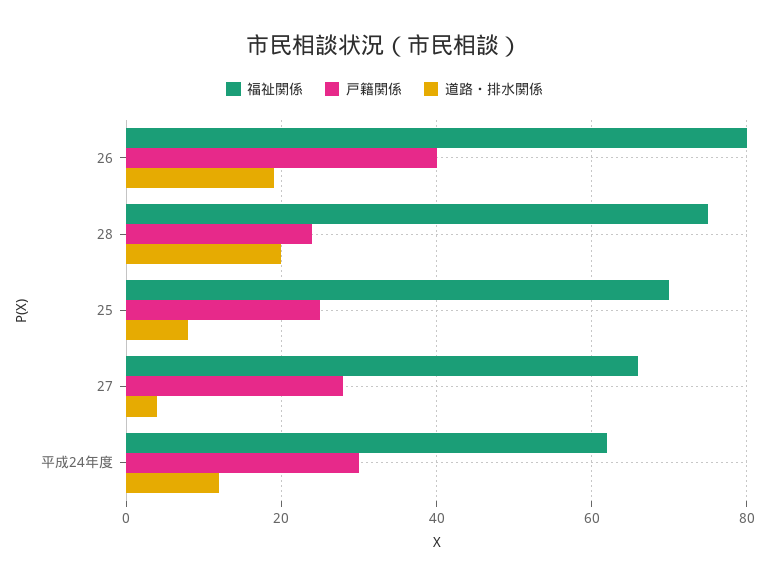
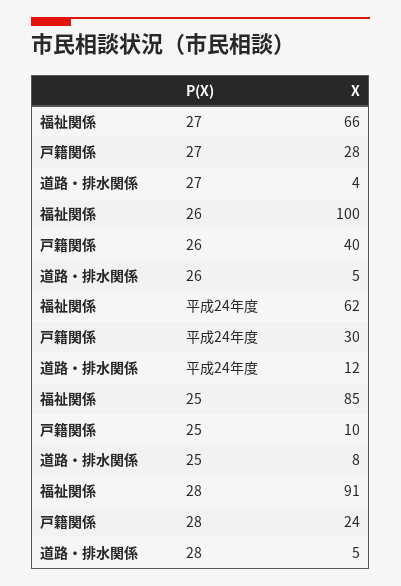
福祉関係, 26: 80 -> 100
道路・排水関係, 26: 20 -> 5
福祉関係, 28: 75 -> 91
道路・排水関係, 28: 20 -> 5
福祉関係, 25: 70 -> 85
戸籍関係, 25: 25 -> 10

